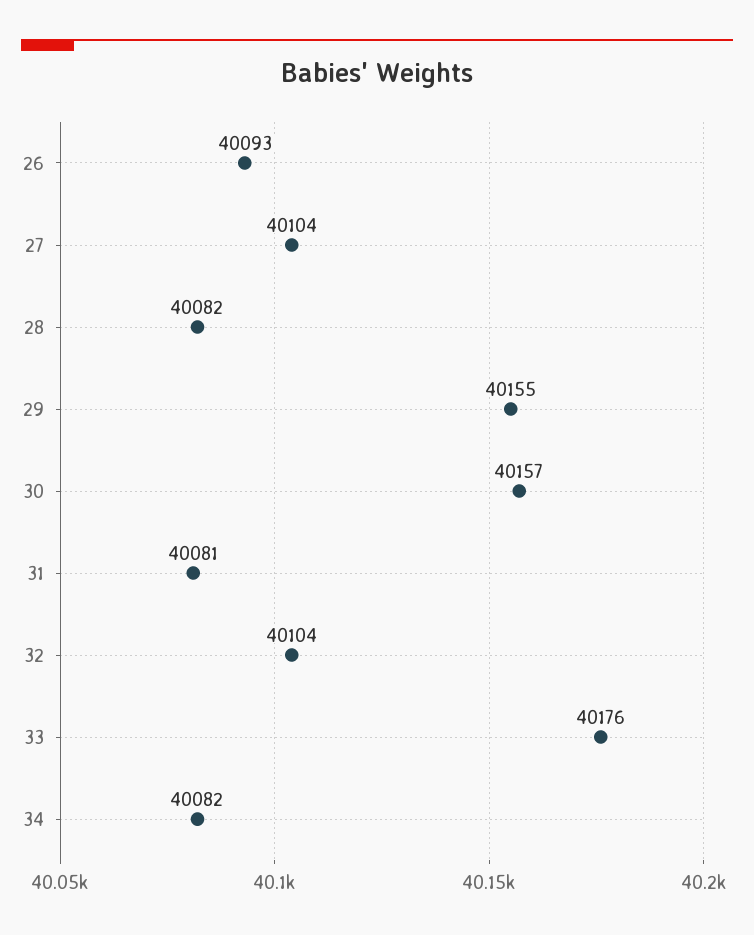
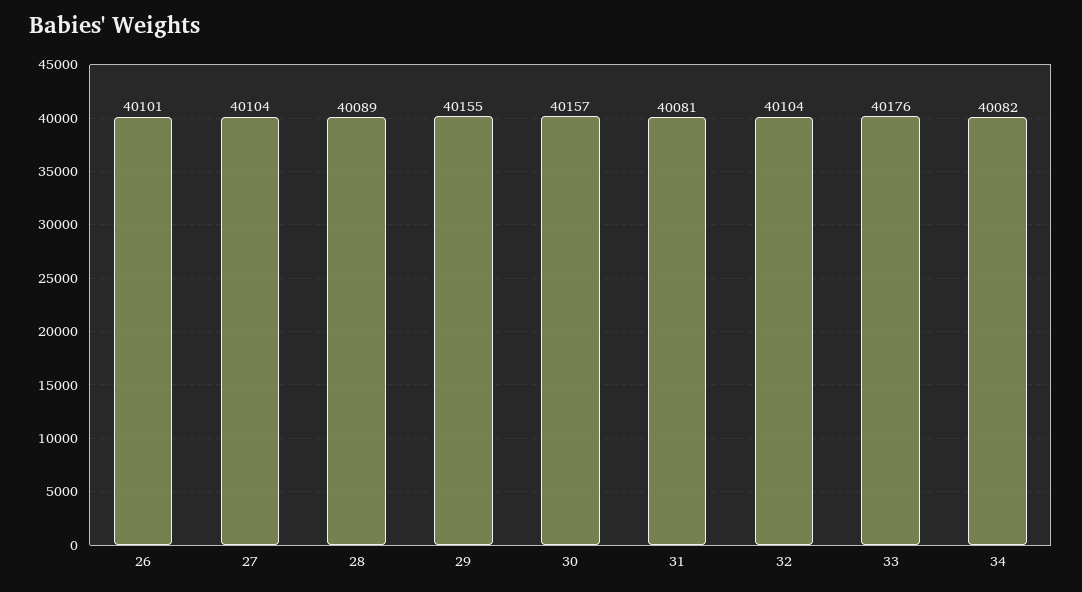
26: 40093 -> 40101
28: 40082 -> 40089

